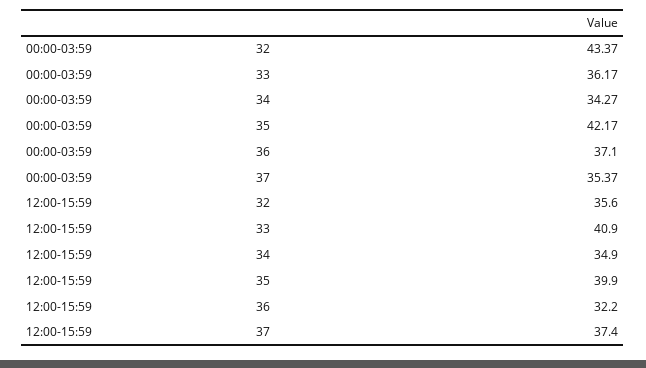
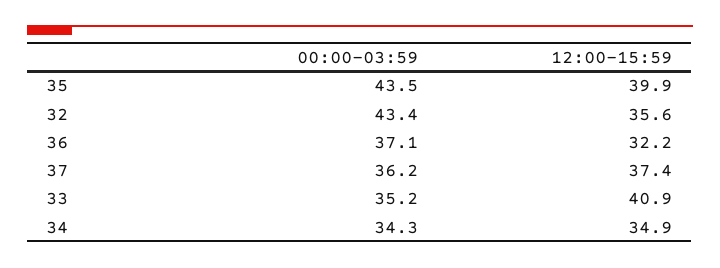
00:00-03:59, 33: 36.17 -> 35.2
00:00-03:59, 35: 42.17 -> 43.5
00:00-03:59, 37: 35.37 -> 36.2

